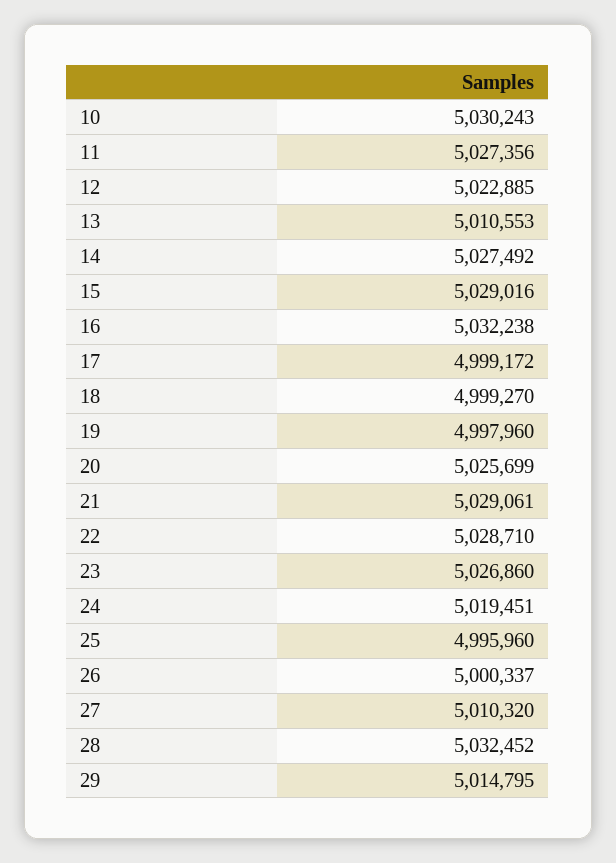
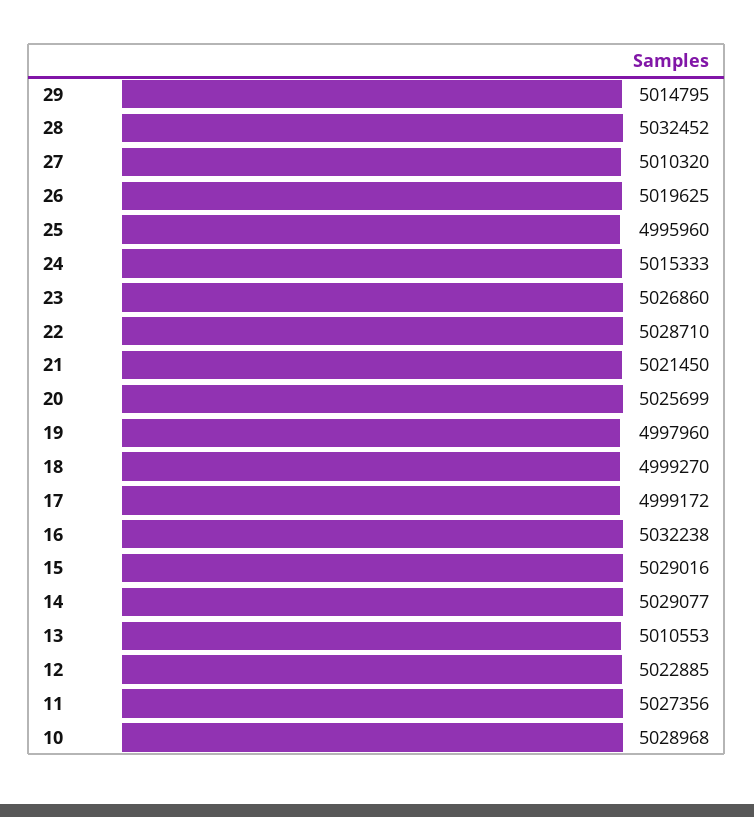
10: 5030243 -> 5028968
14: 5027492 -> 5029077
21: 5029061 -> 5021450
24: 5019451 -> 5015333
26: 5000337 -> 5019625

